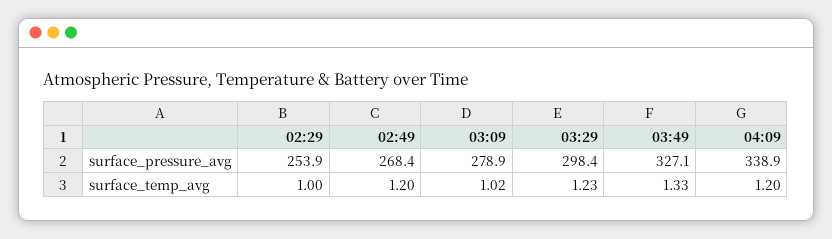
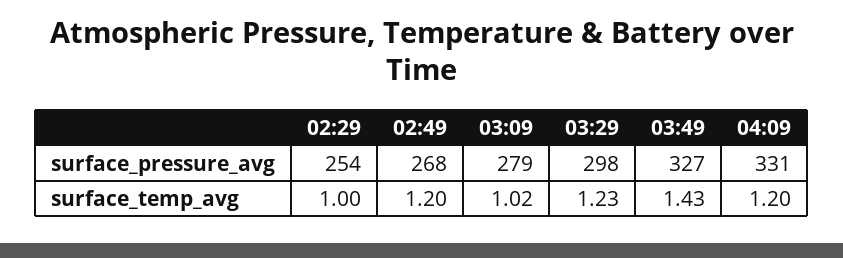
04:09, surface_pressure_avg: 338.9 -> 331
03:49, surface_temp_avg: 1.33 -> 1.43

